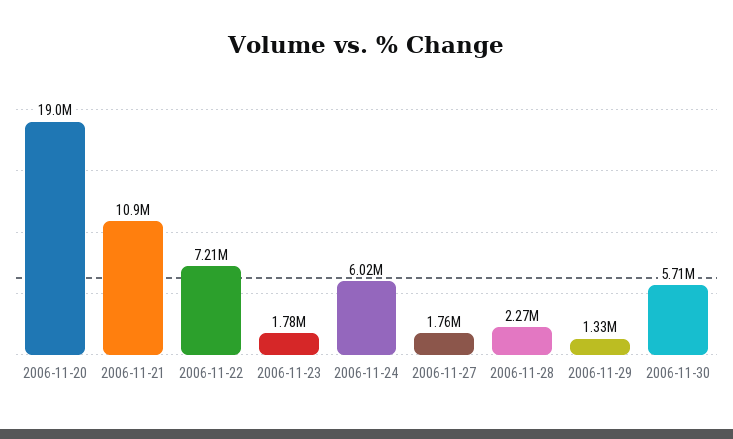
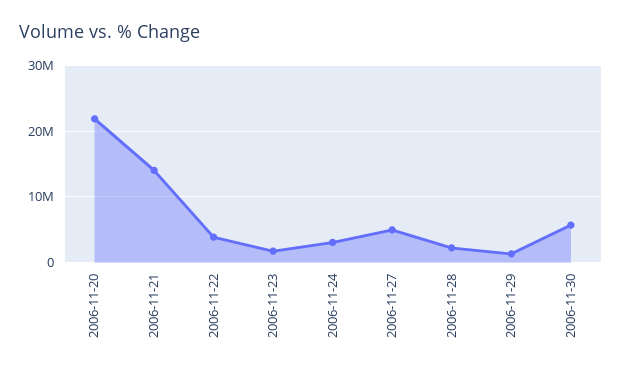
2006-11-20: 19000000 -> 22000000
2006-11-21: 10900000 -> 14000000
2006-11-22: 7210000 -> 4000000
2006-11-24: 6020000 -> 3000000
2006-11-27: 1760000 -> 5000000

